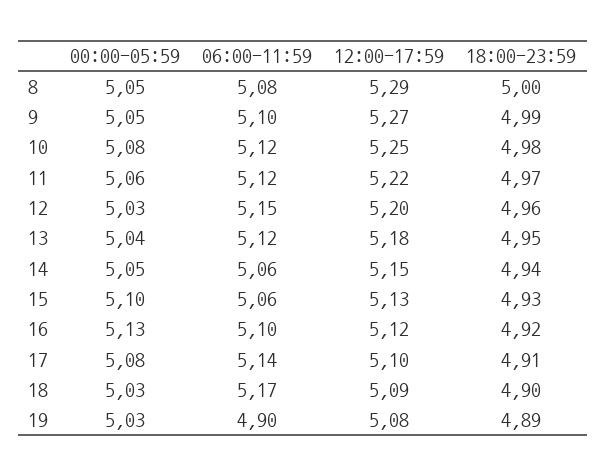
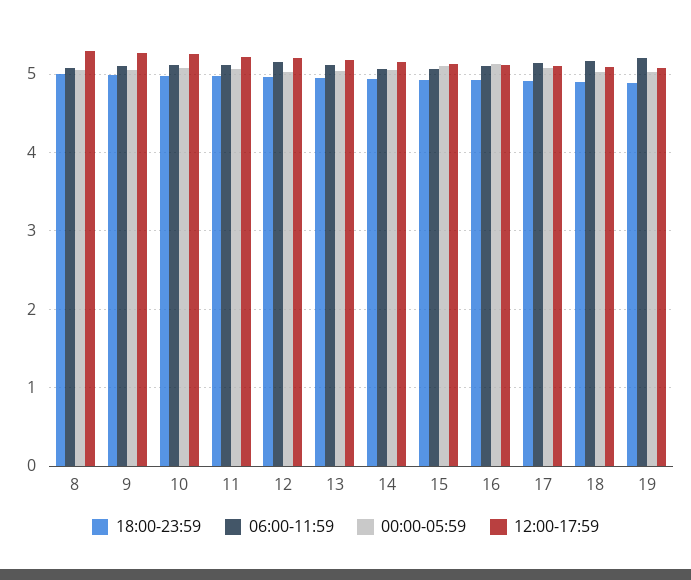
06:00-11:59, 19: 4.9 -> 5.2

